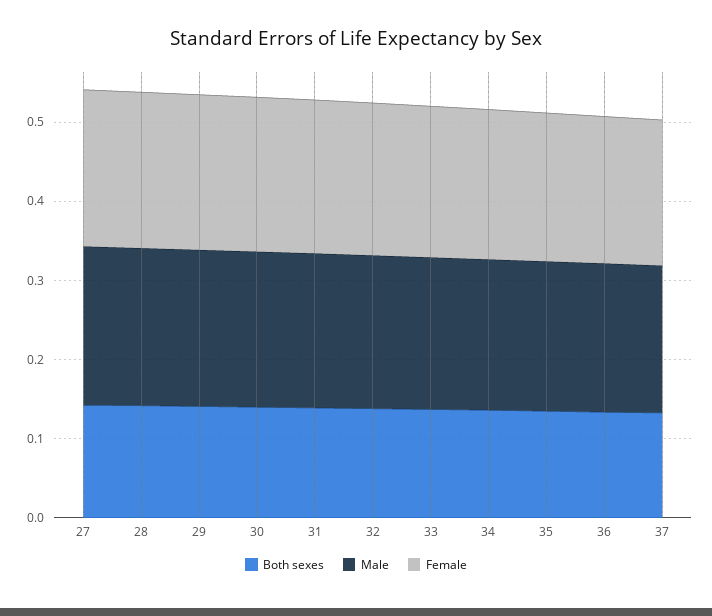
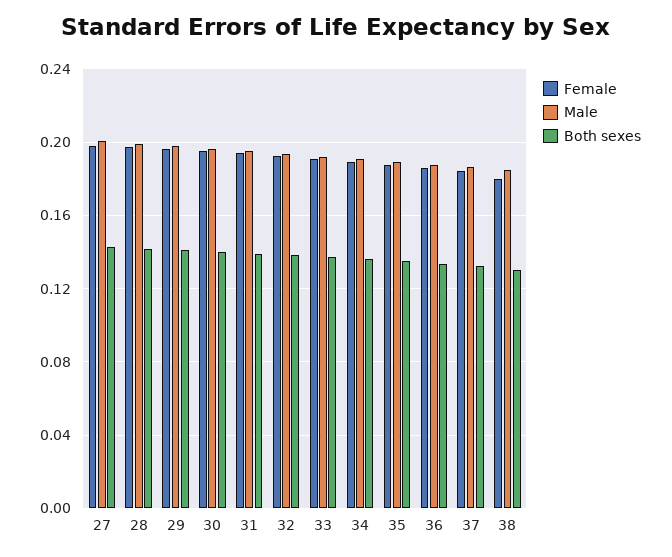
Female, 38: none -> 0.18
Male, 38: none -> 0.185
Both sexes, 38: none -> 0.13

